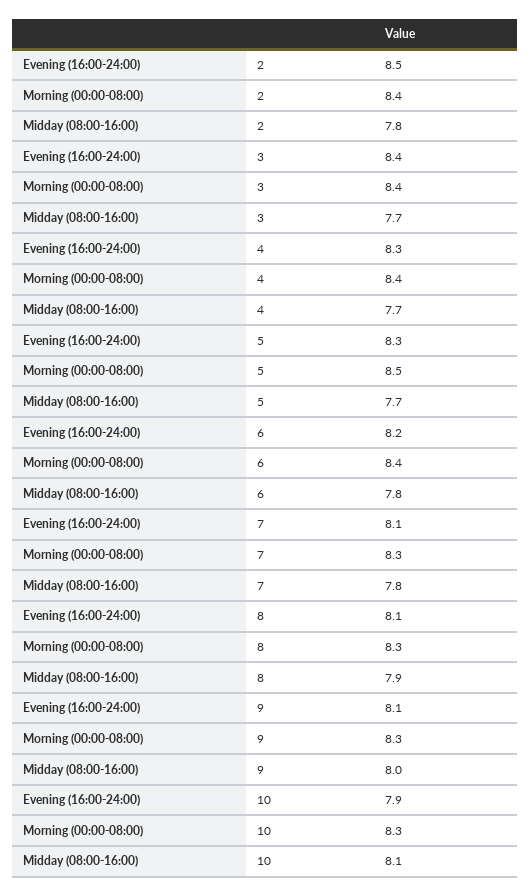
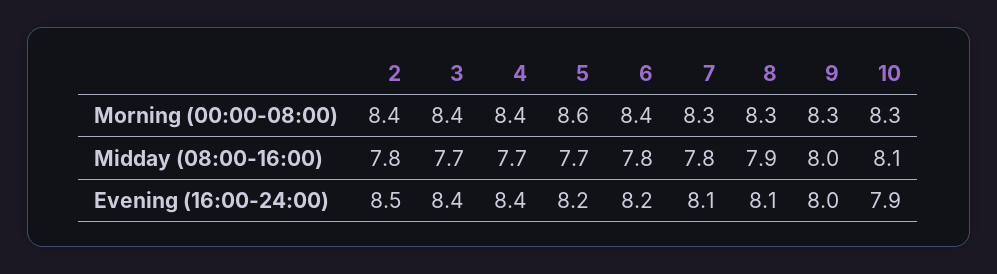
Evening (16:00-24:00), 4: 8.3 -> 8.4
Evening (16:00-24:00), 5: 8.3 -> 8.2
Morning (00:00-08:00), 5: 8.5 -> 8.6
Evening (16:00-24:00), 9: 8.1 -> 8

